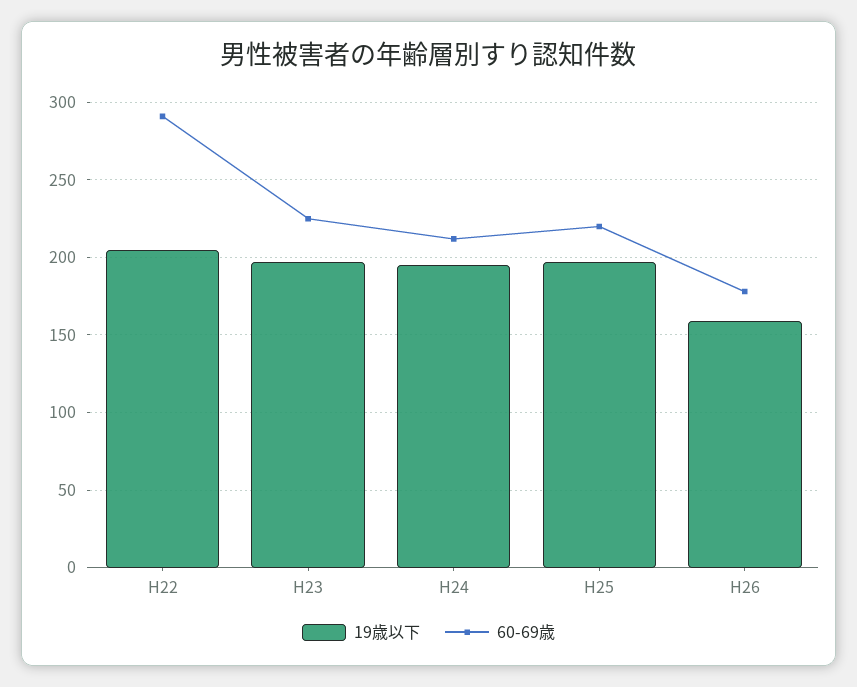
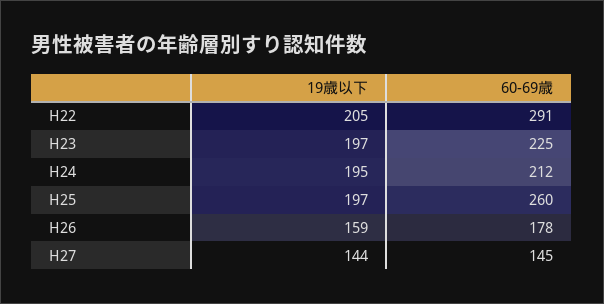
60-69歳, H25: 220 -> 260
19歳以下, H27: none -> 144
60-69歳, H27: none -> 145

